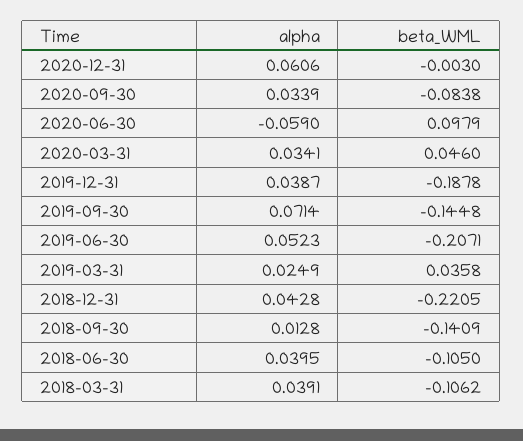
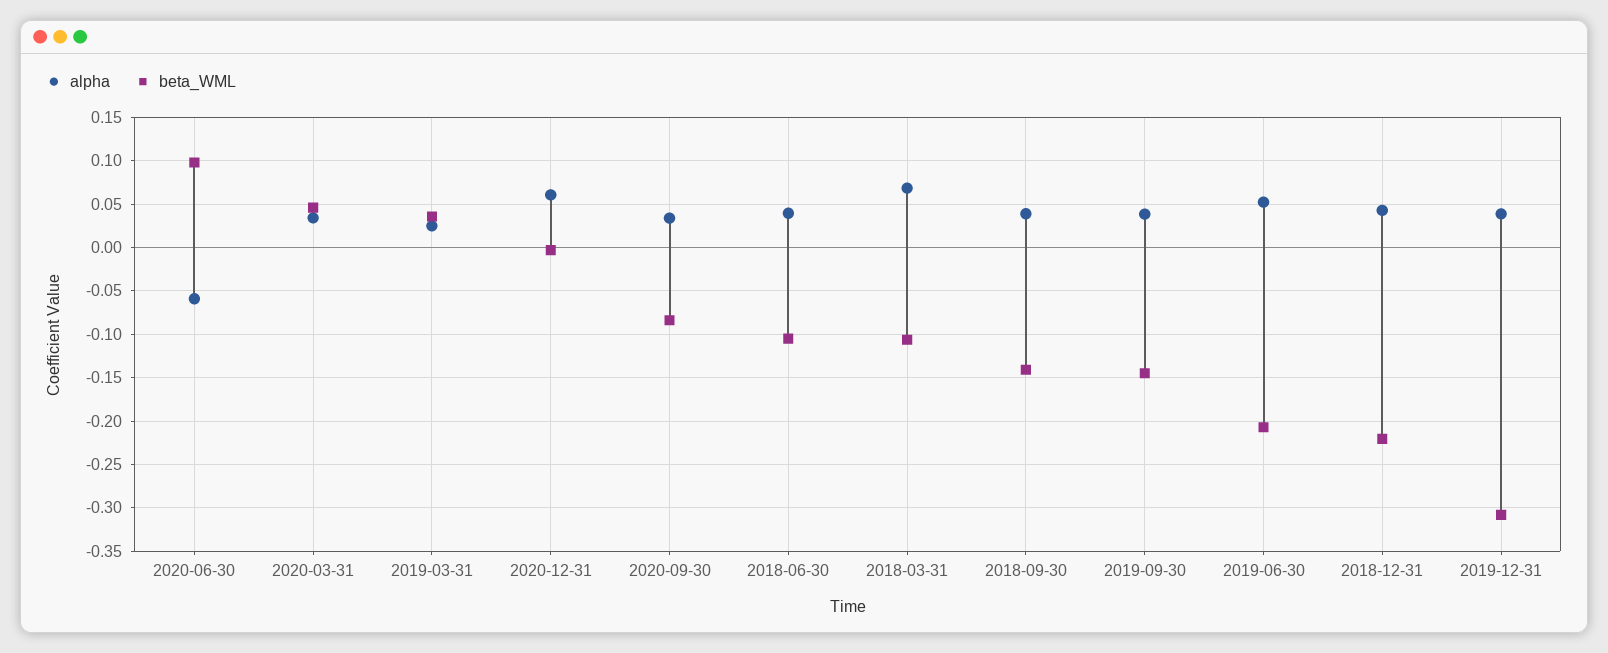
beta_WML, 2019-12-31: -0.1878 -> -0.31
alpha, 2019-09-30: 0.0714 -> 0.04
alpha, 2018-09-30: 0.0128 -> 0.04
alpha, 2018-03-31: 0.0391 -> 0.07

